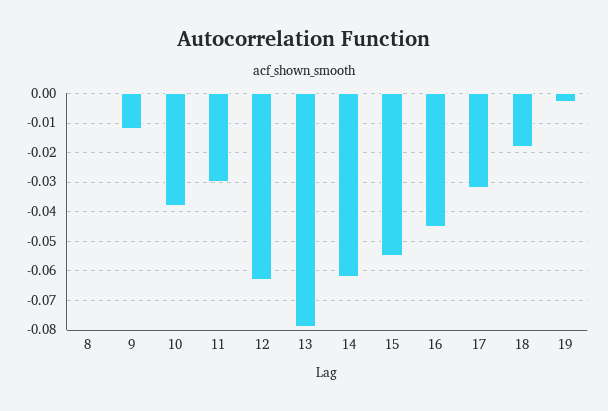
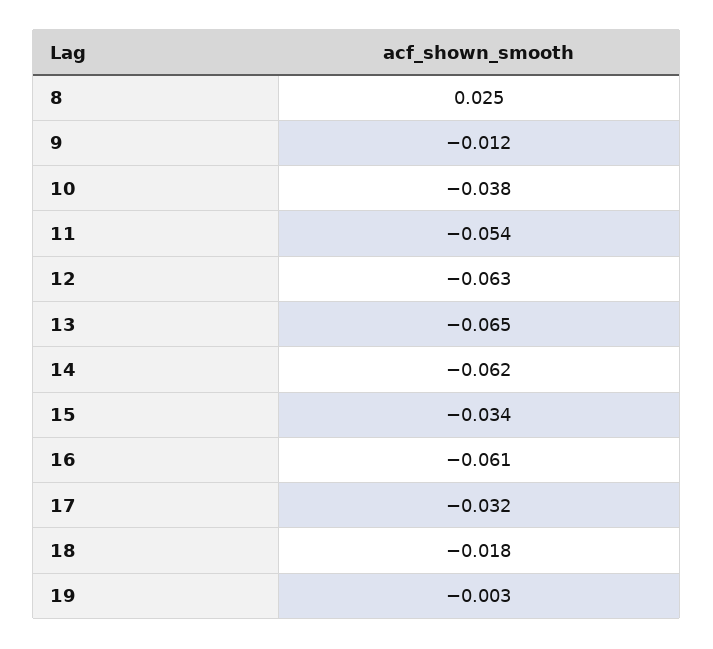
8: 0 -> 0.025
11: -0.03 -> -0.054
13: -0.08 -> -0.065
15: -0.055 -> -0.034
16: -0.045 -> -0.061

